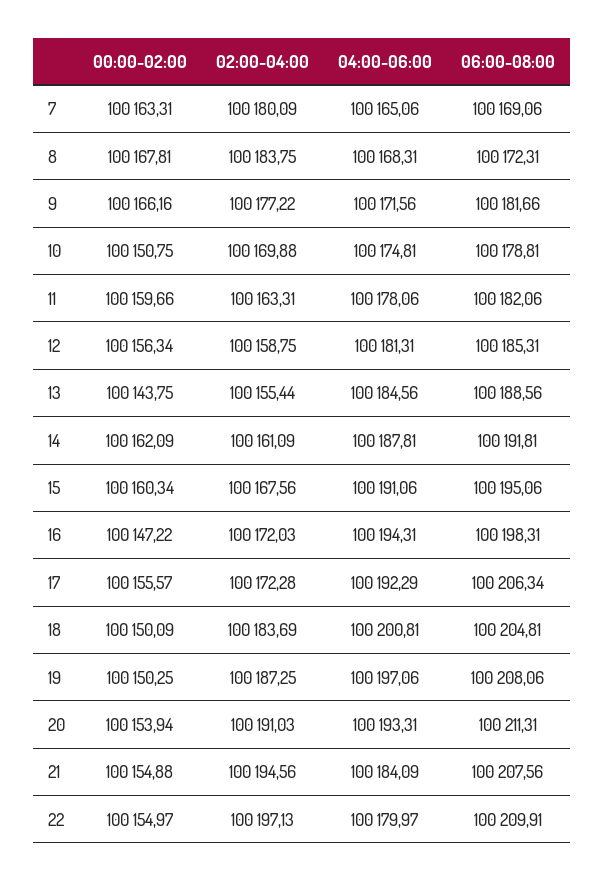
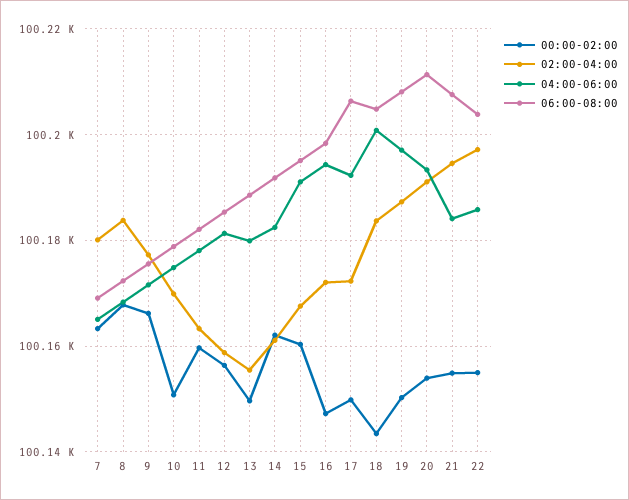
06:00-08:00, 9: 100181.66 -> 100176
00:00-02:00, 13: 100143.75 -> 100150
04:00-06:00, 13: 100184.56 -> 100180
04:00-06:00, 14: 100187.81 -> 100182
00:00-02:00, 17: 100155.57 -> 100150
00:00-02:00, 18: 100150.09 -> 100144
04:00-06:00, 22: 100179.97 -> 100186
06:00-08:00, 22: 100209.91 -> 100204

